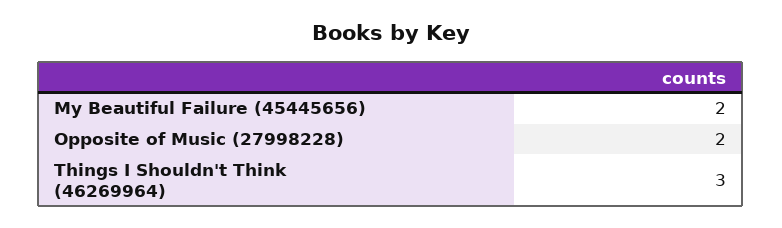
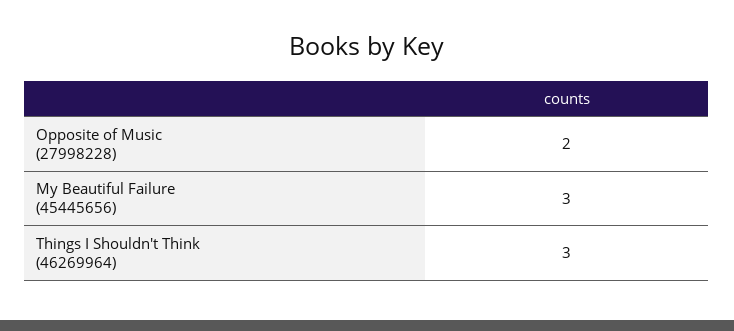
My Beautiful Failure (45445656): 2 -> 3

